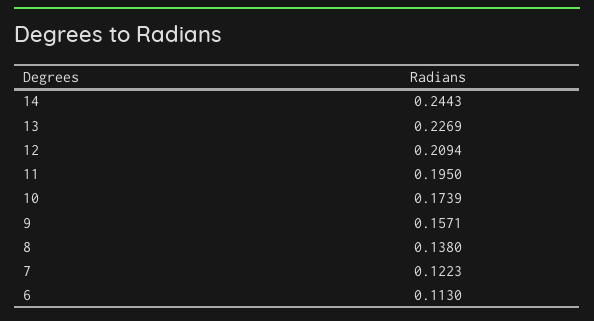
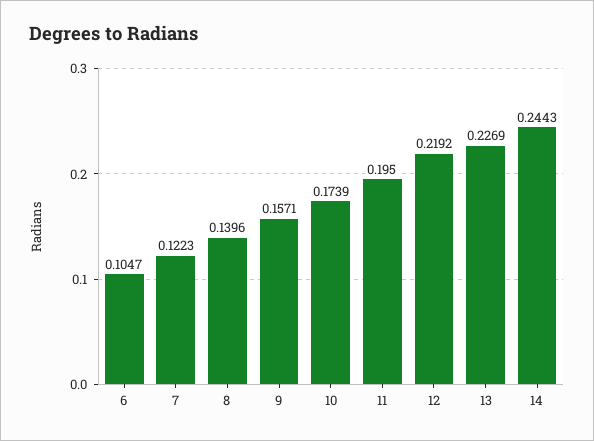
12: 0.2094 -> 0.2192
8: 0.138 -> 0.1396
6: 0.113 -> 0.1047

